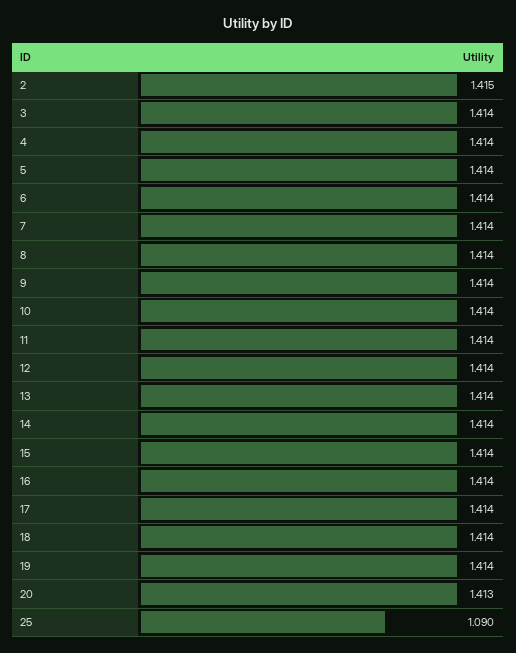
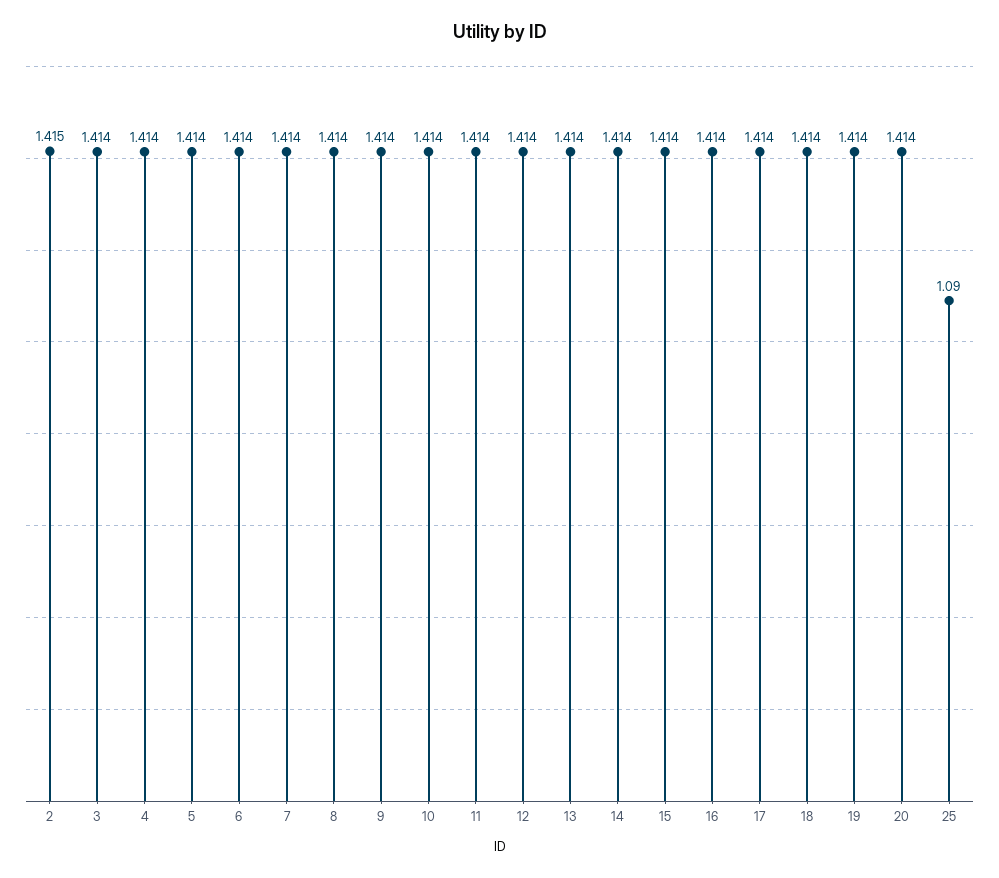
20: 1.413 -> 1.414

